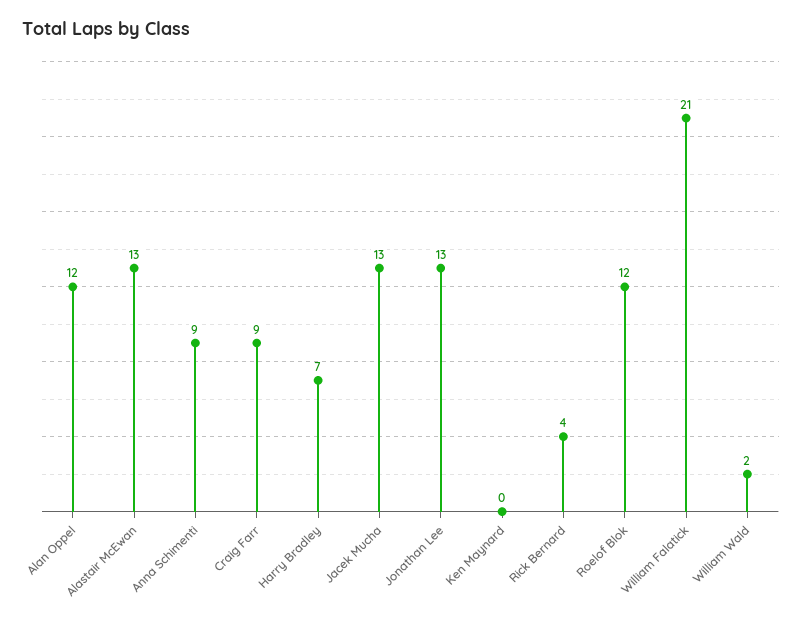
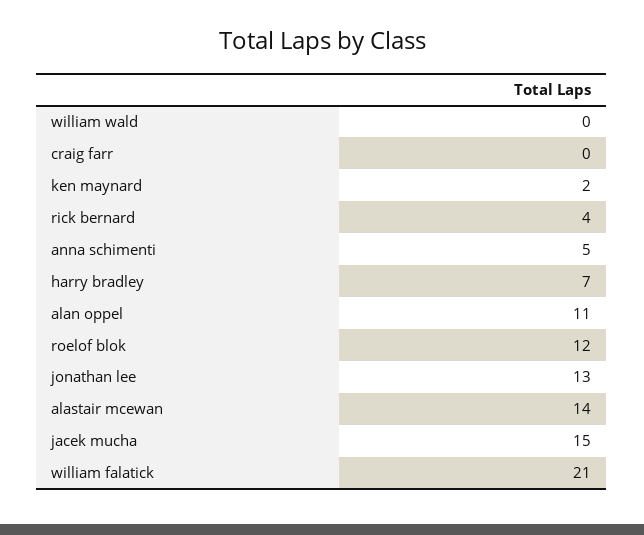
Alan Oppel: 12 -> 11
Alastair McEwan: 13 -> 14
Anna Schimenti: 9 -> 5
Craig Farr: 9 -> 0
Jacek Mucha: 13 -> 15
Ken Maynard: 0 -> 2
William Wald: 2 -> 0

